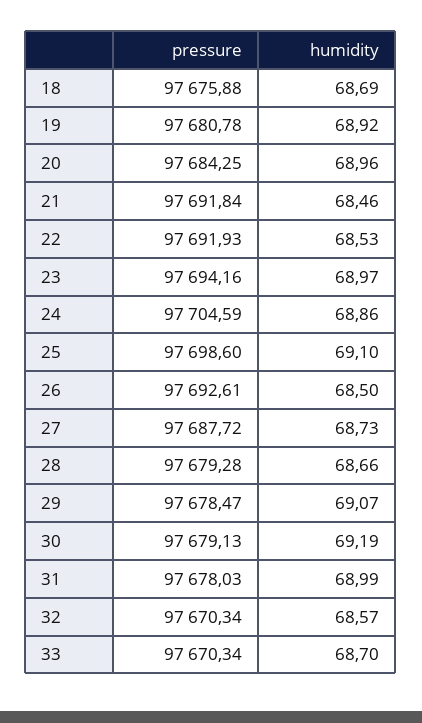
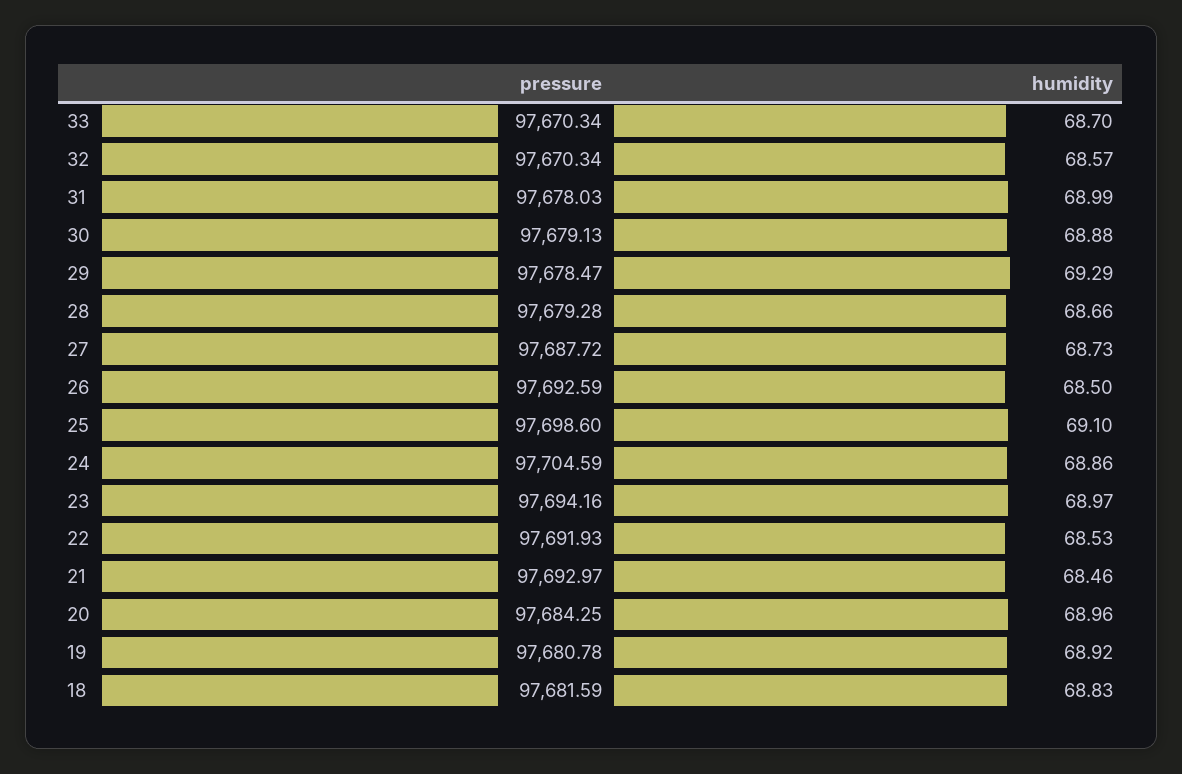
pressure, 18: 97675.88 -> 97681.59
humidity, 18: 68.69 -> 68.83
pressure, 21: 97691.84 -> 97692.97
pressure, 26: 97692.61 -> 97692.59
humidity, 29: 69.07 -> 69.29
humidity, 30: 69.19 -> 68.88

